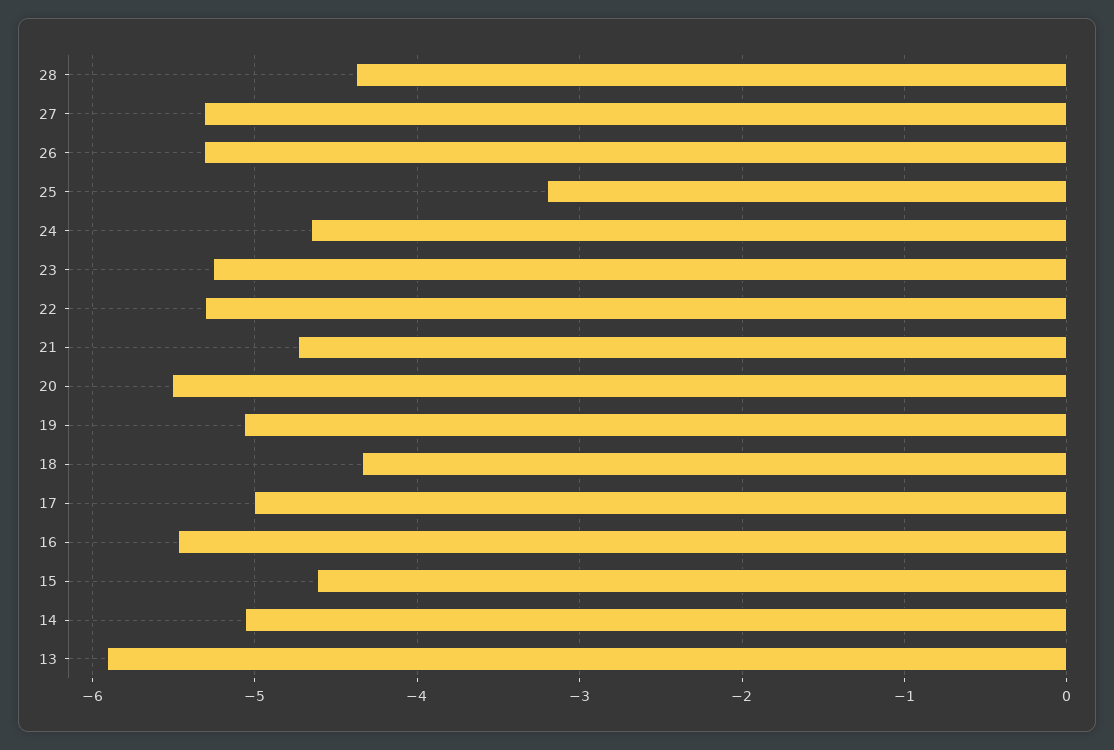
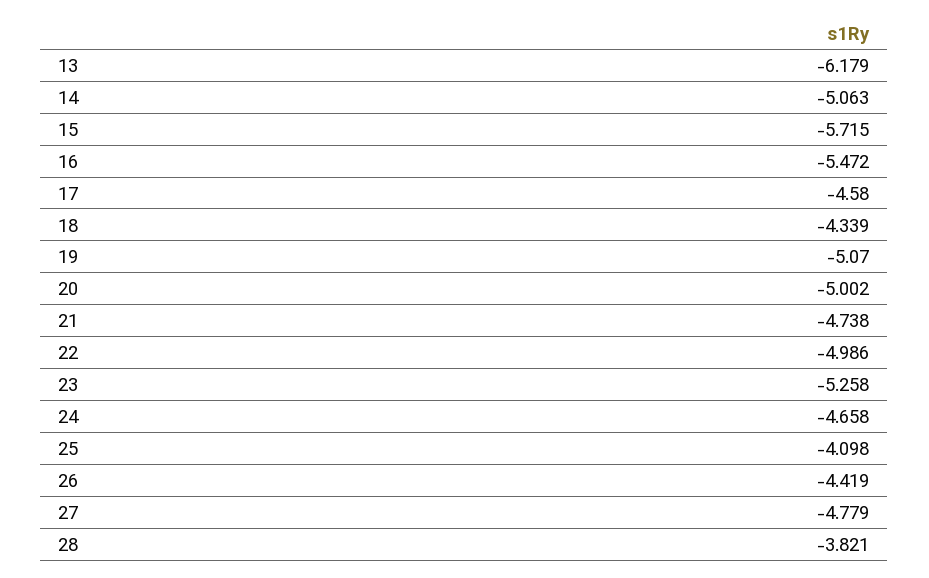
28: -4.4 -> -3.821
27: -5.3 -> -4.779
26: -5.3 -> -4.419
25: -3.2 -> -4.098
22: -5.3 -> -4.986
20: -5.5 -> -5.002
17: -5 -> -4.58
15: -4.6 -> -5.715
13: -5.9 -> -6.179

